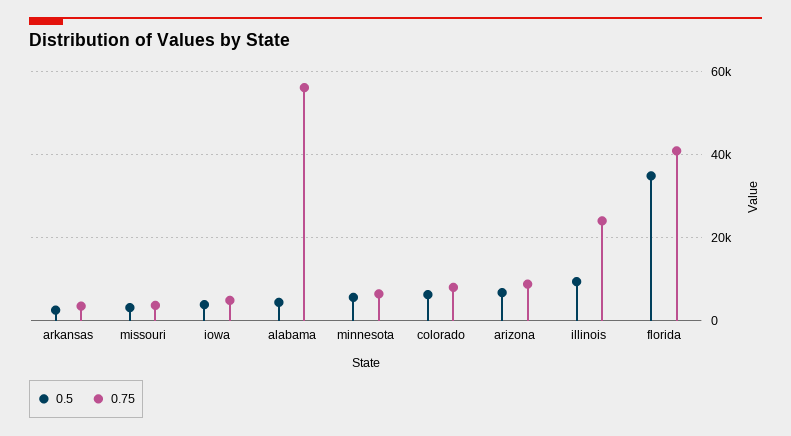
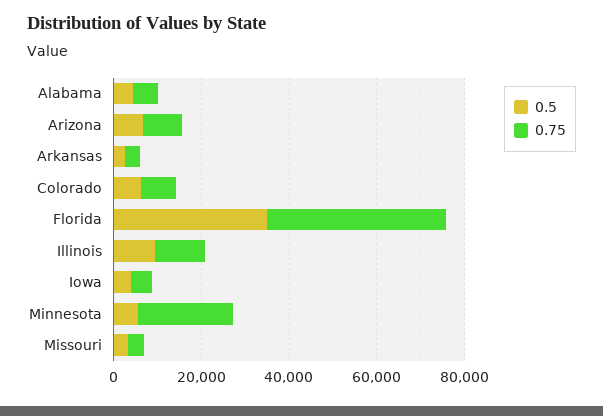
0.75, alabama: 56000 -> 5000
0.75, minnesota: 6000 -> 20000
0.75, illinois: 24000 -> 10000

